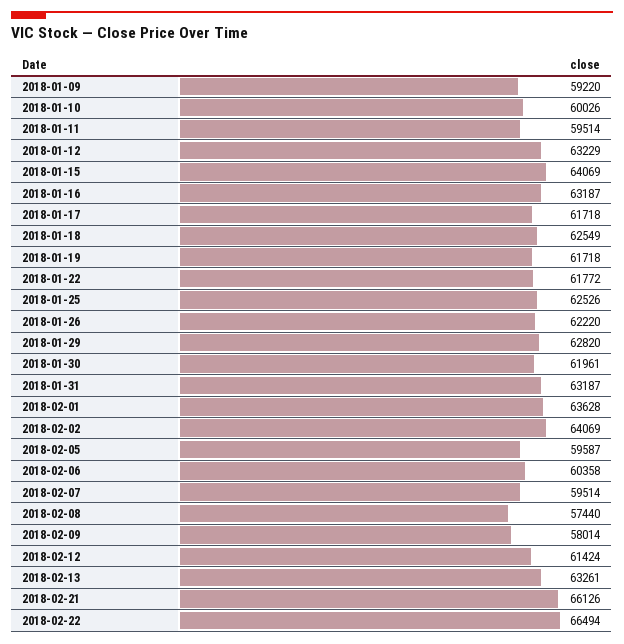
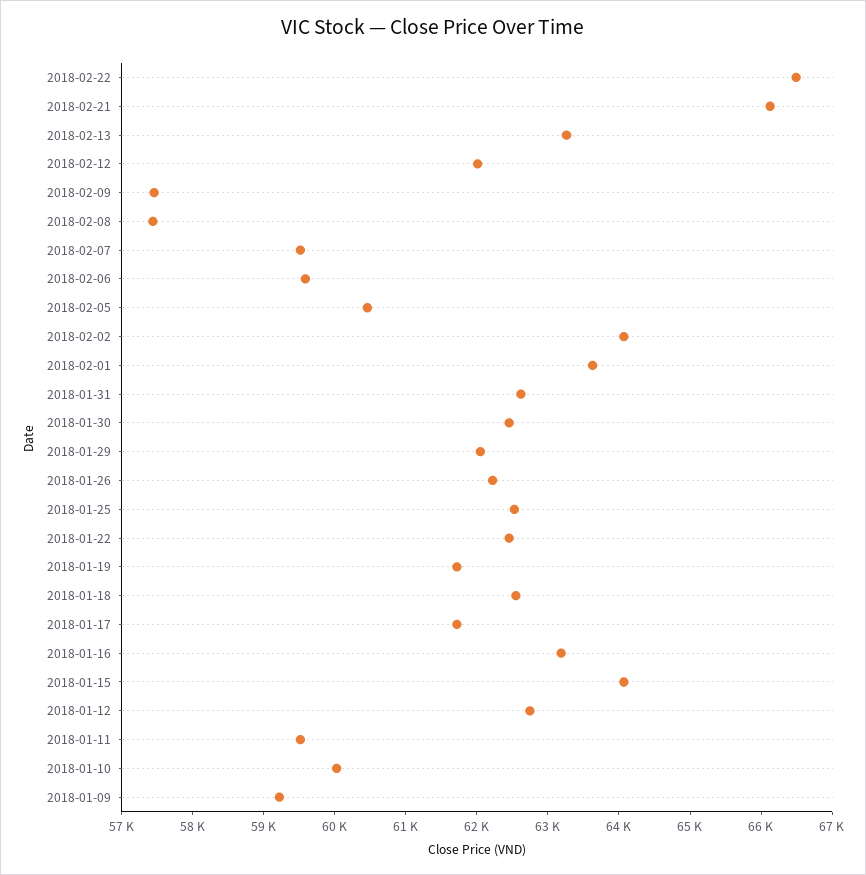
2018-01-12: 63229 -> 62800
2018-01-22: 61772 -> 62400
2018-01-29: 62820 -> 62000
2018-01-30: 61961 -> 62400
2018-01-31: 63187 -> 62600
2018-02-05: 59587 -> 60400
2018-02-06: 60358 -> 59600
2018-02-09: 58014 -> 57400
2018-02-12: 61424 -> 62000

